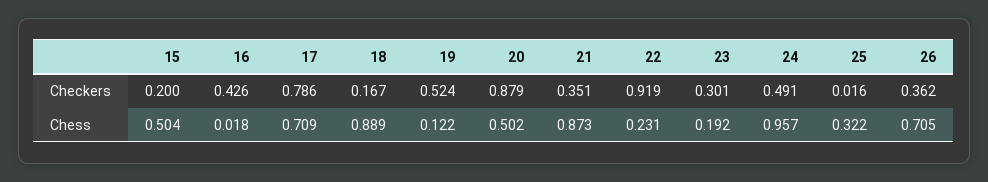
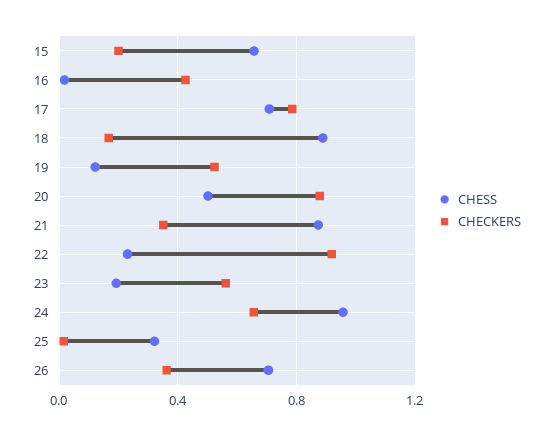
Checkers, 23: 0.301 -> 0.55
Checkers, 24: 0.491 -> 0.65
Chess, 15: 0.504 -> 0.65

